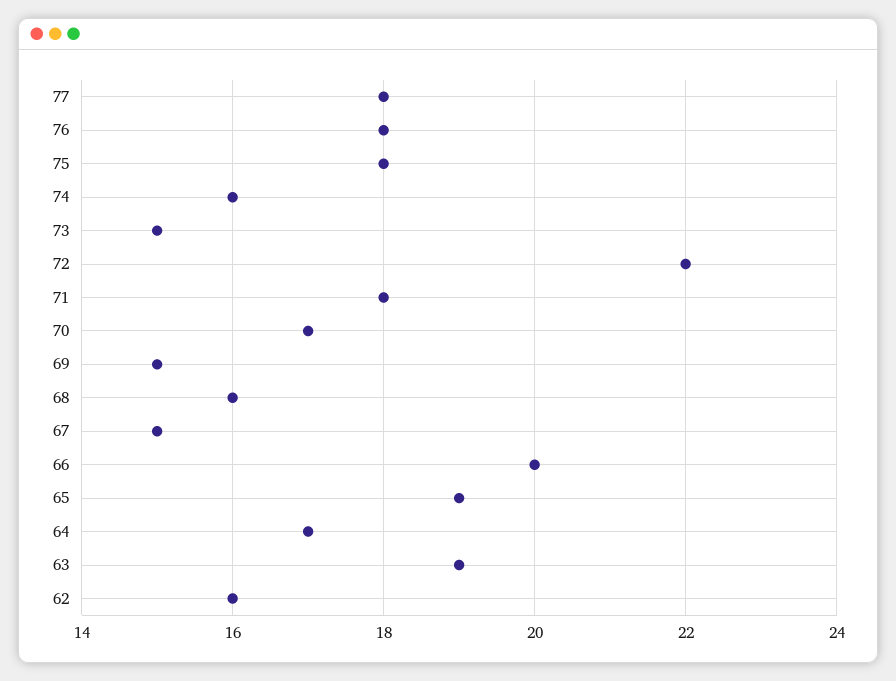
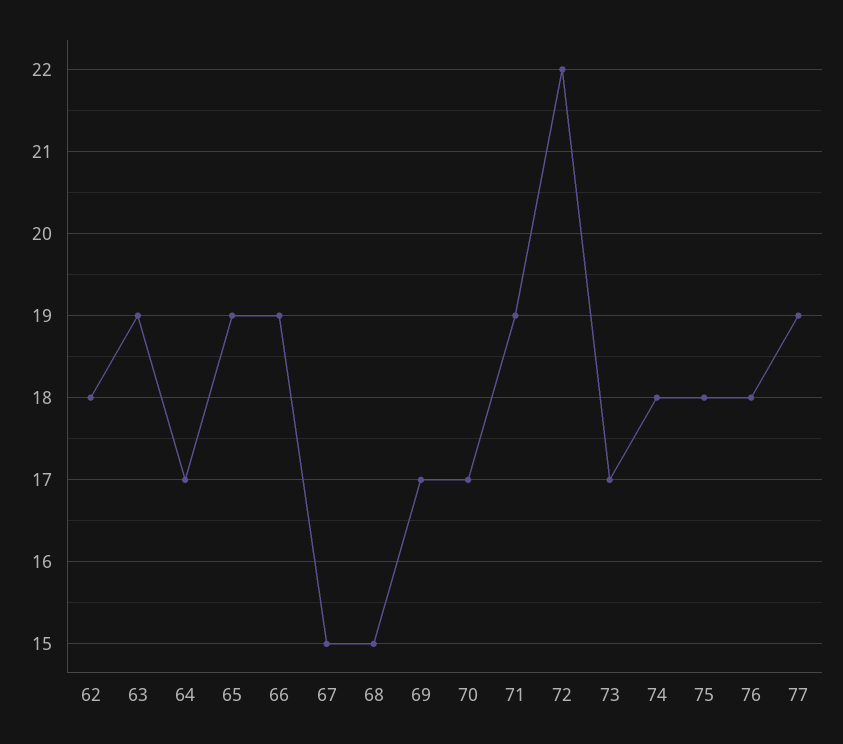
77: 18 -> 19
74: 16 -> 18
73: 15 -> 17
71: 18 -> 19
69: 15 -> 17
68: 16 -> 15
66: 20 -> 19
62: 16 -> 18

